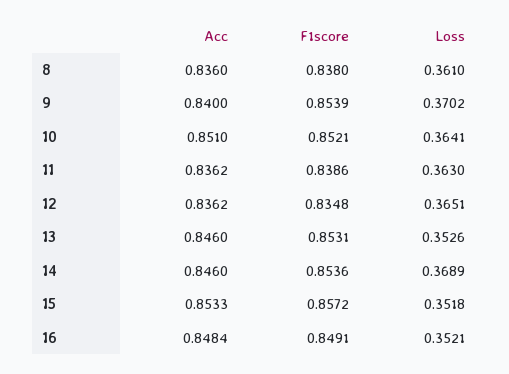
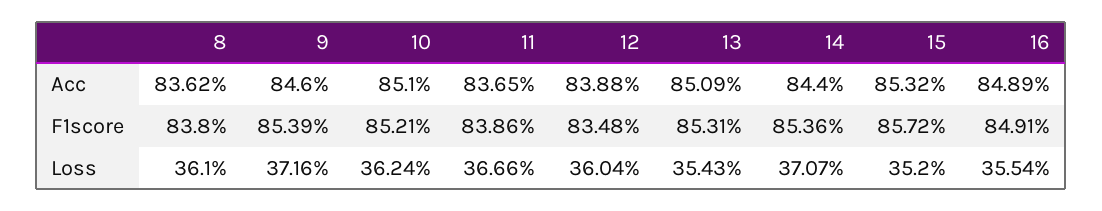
Acc, 8: 0.836 -> 0.8362
Acc, 9: 0.84 -> 0.846
Loss, 9: 0.3702 -> 0.3716
Loss, 10: 0.3641 -> 0.3624
Acc, 11: 0.8362 -> 0.8365
Loss, 11: 0.363 -> 0.3666
Acc, 12: 0.8362 -> 0.8388
Loss, 12: 0.3651 -> 0.3604
Acc, 13: 0.846 -> 0.8509
Loss, 13: 0.3526 -> 0.3543
Acc, 14: 0.846 -> 0.844
Loss, 14: 0.3689 -> 0.3707
Acc, 15: 0.8533 -> 0.8532
Loss, 15: 0.3518 -> 0.352
Acc, 16: 0.8484 -> 0.8489
Loss, 16: 0.3521 -> 0.3554

